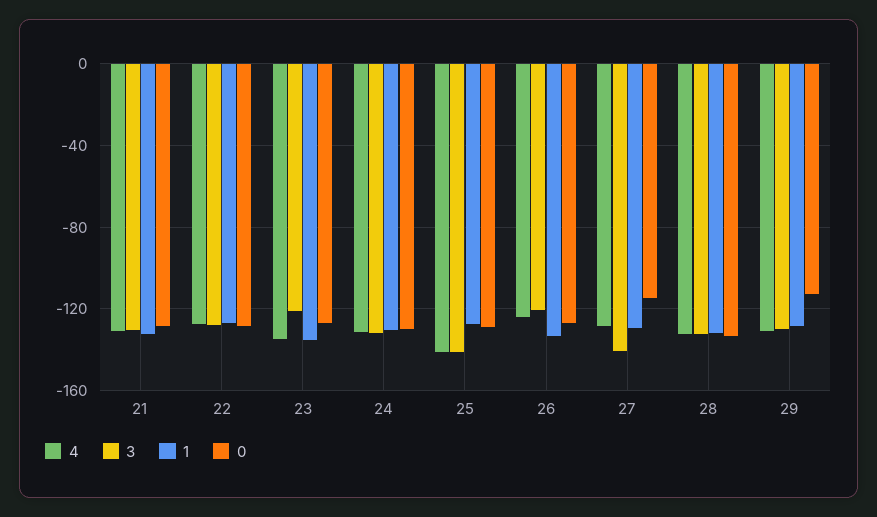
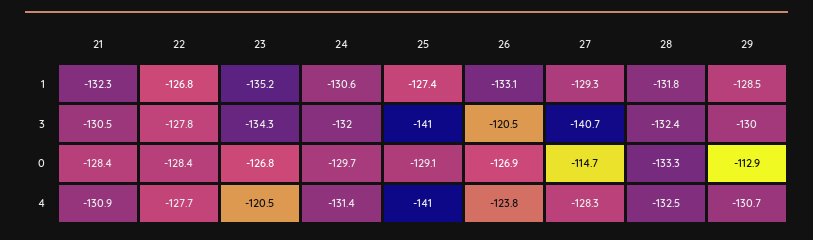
4, 23: -135 -> -120.5
3, 23: -120 -> -134.3

